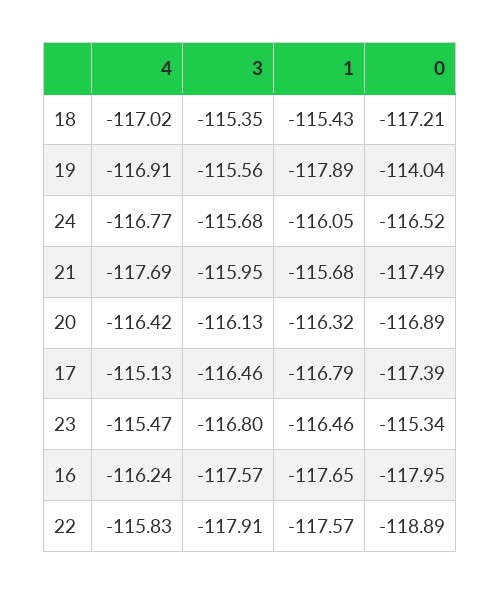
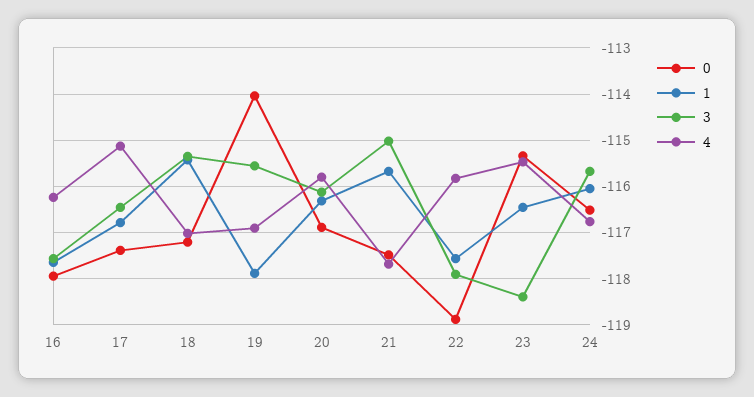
3, 21: -115.95 -> -115
4, 20: -116.42 -> -115.8
3, 23: -116.8 -> -118.4

